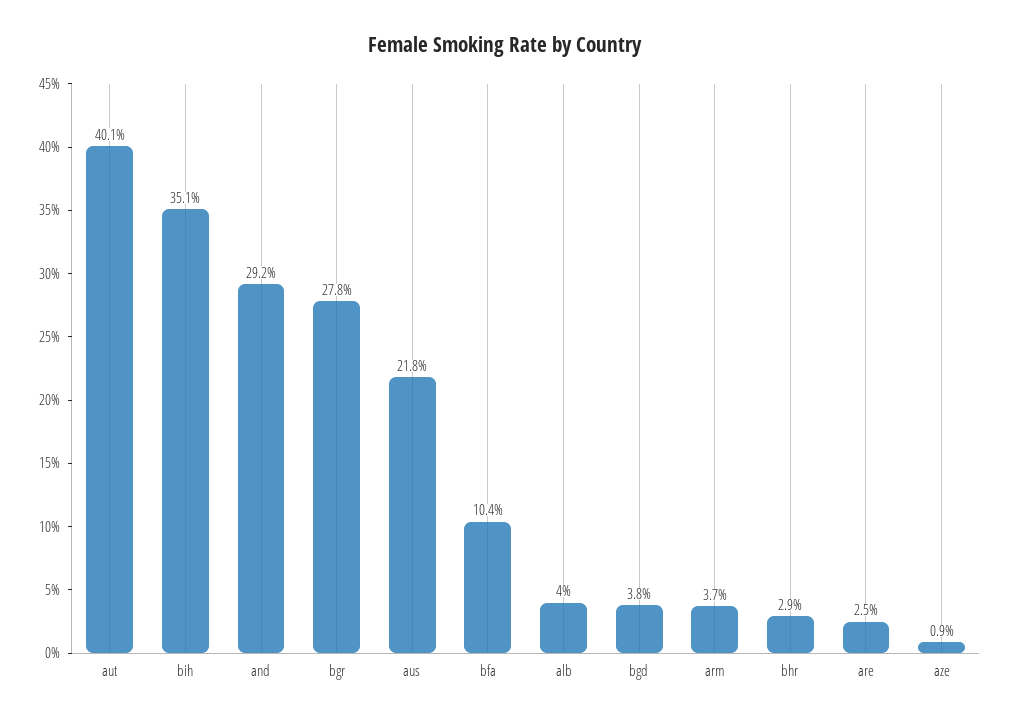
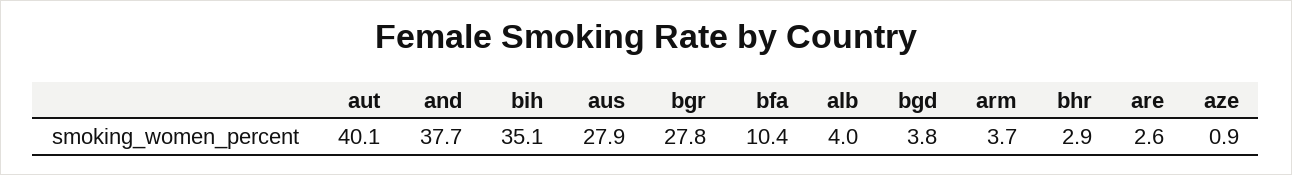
and: 29.2 -> 37.7
aus: 21.8 -> 27.9
are: 2.5 -> 2.6

